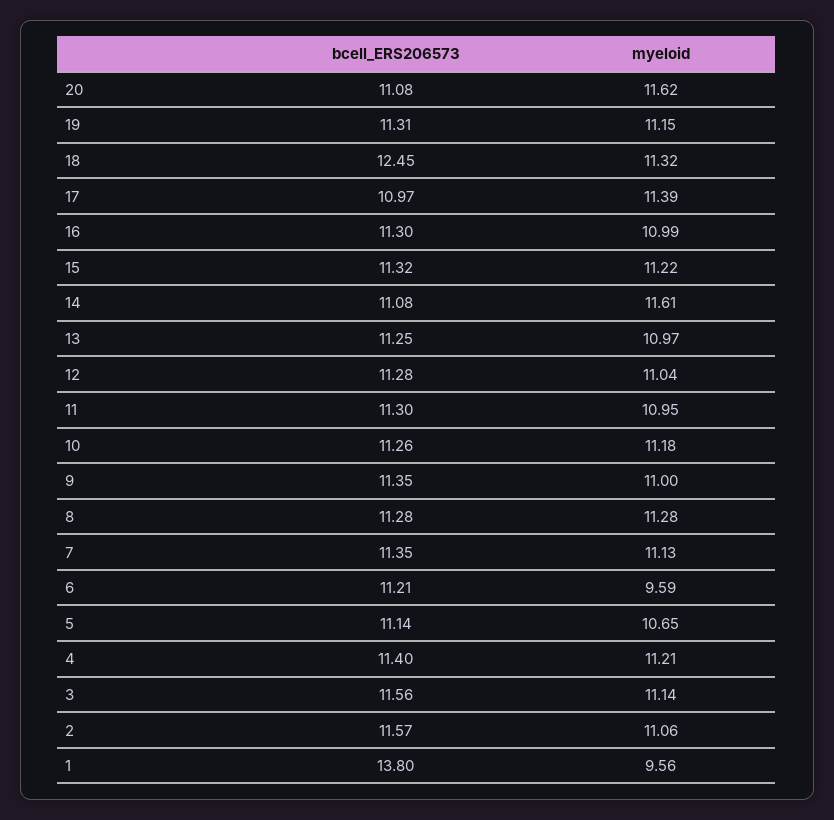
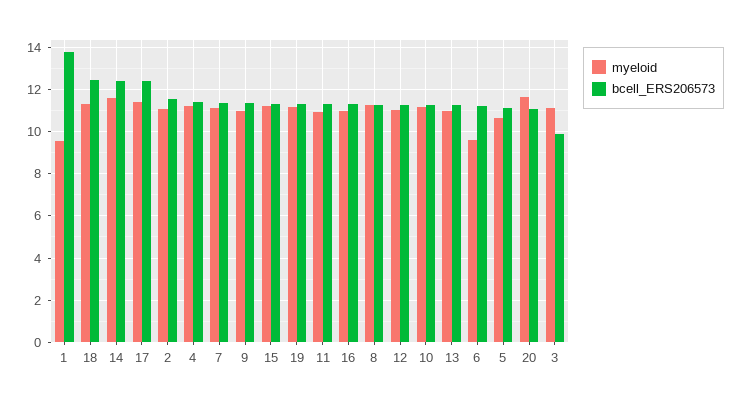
bcell_ERS206573, 17: 10.97 -> 12.5
bcell_ERS206573, 14: 11.08 -> 12.5
bcell_ERS206573, 3: 11.56 -> 10

